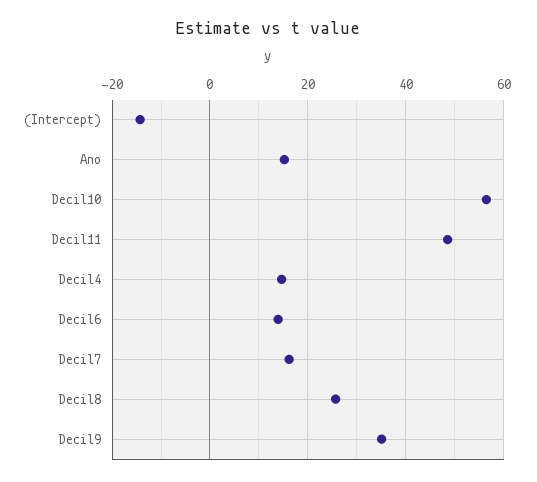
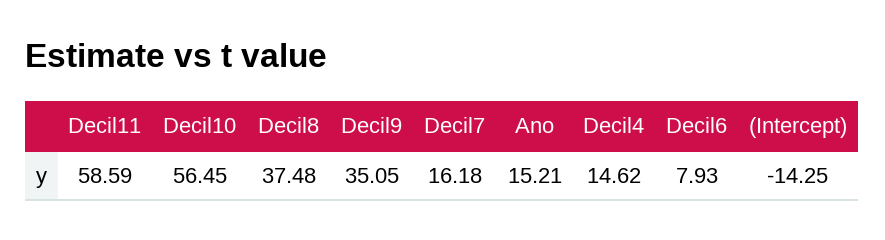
Decil11: 48 -> 58.59
Decil6: 14 -> 7.93
Decil8: 26 -> 37.48

